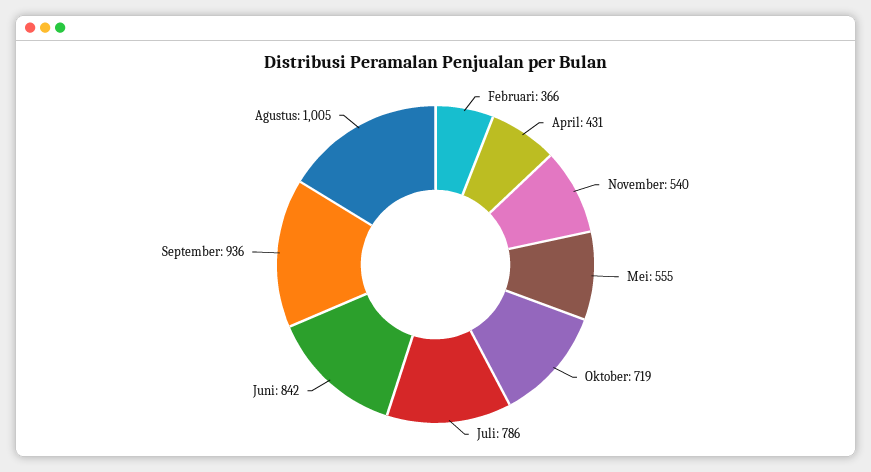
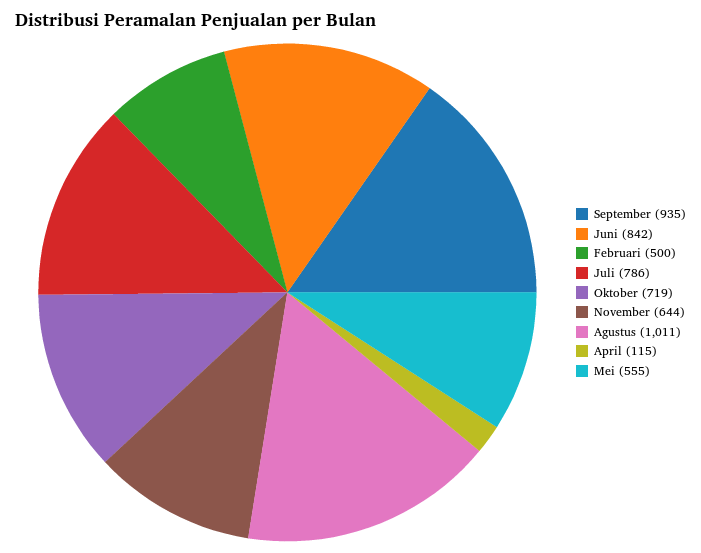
Februari: 366 -> 500
April: 431 -> 115
November: 540 -> 644
September: 936 -> 935
Agustus: 1005 -> 1011

